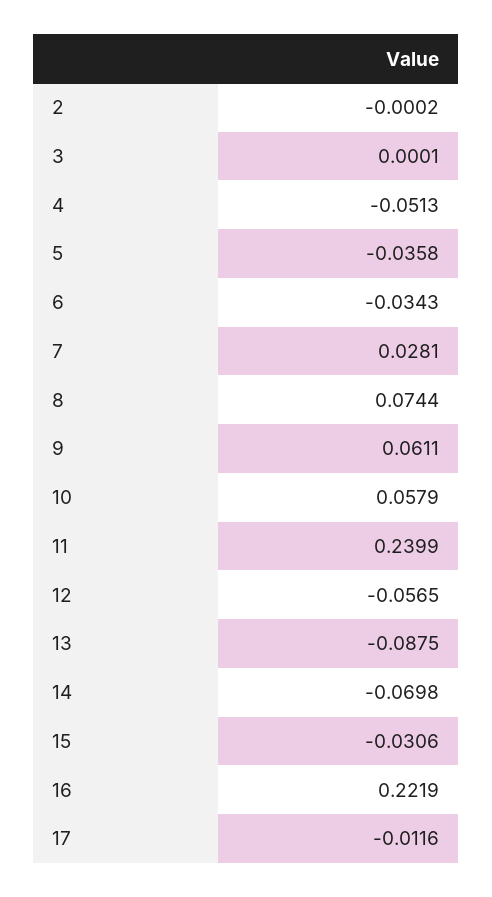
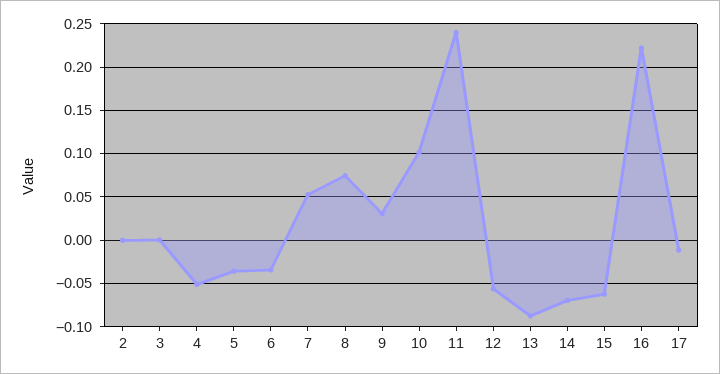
7: 0.0281 -> 0.05
9: 0.0611 -> 0.03
10: 0.0579 -> 0.1
15: -0.0306 -> -0.06

